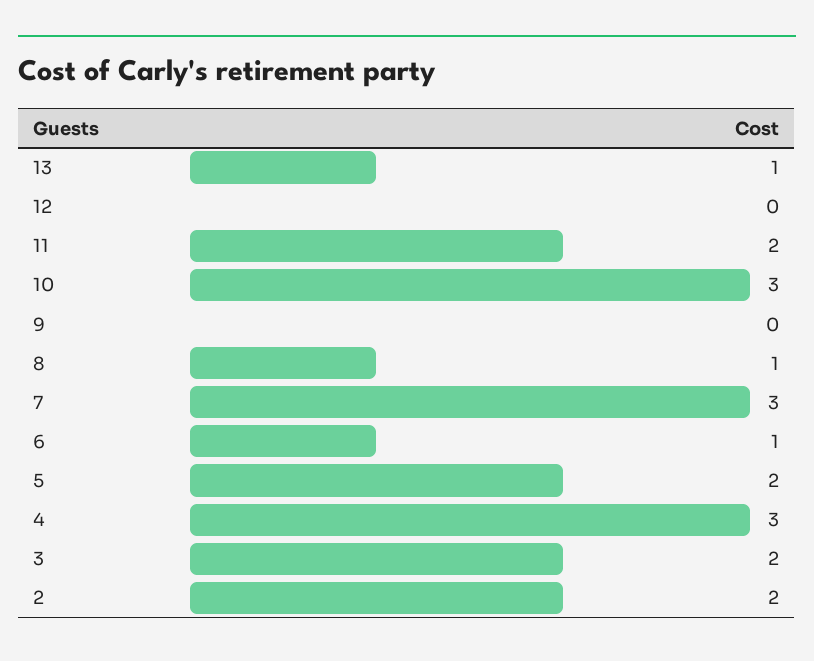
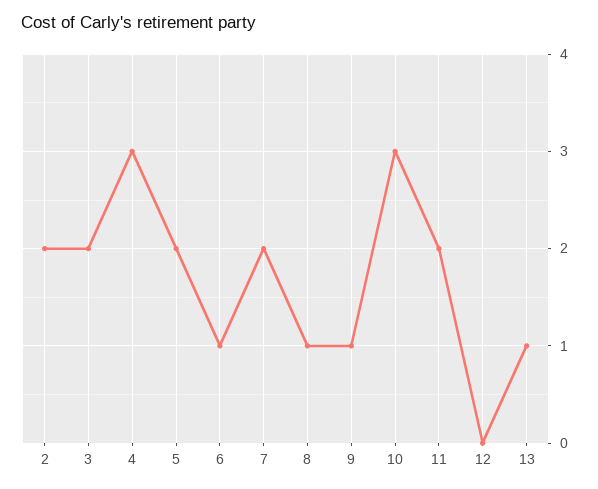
9: 0 -> 1
7: 3 -> 2

